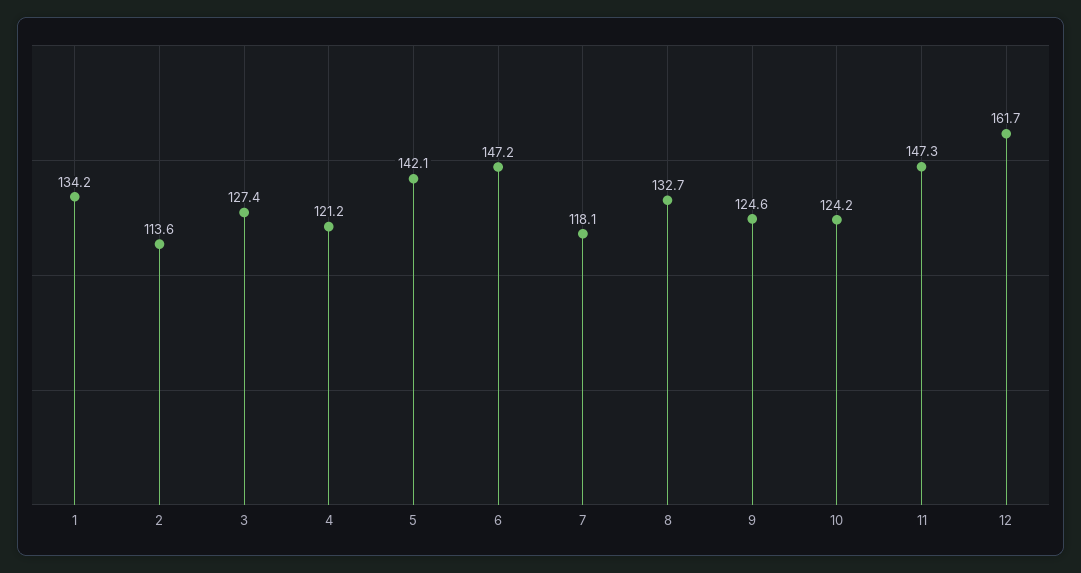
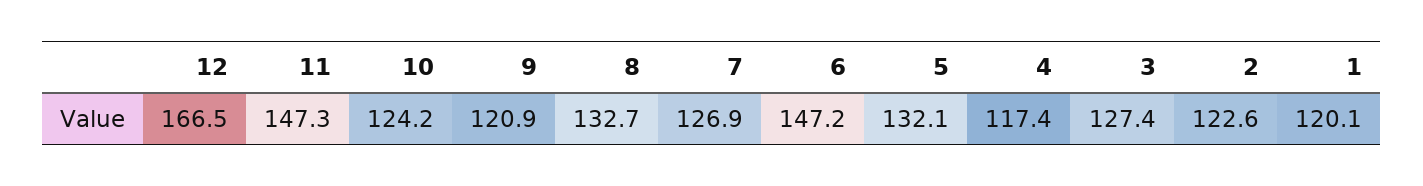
1: 134.2 -> 120.1
2: 113.6 -> 122.6
4: 121.2 -> 117.4
5: 142.1 -> 132.1
7: 118.1 -> 126.9
9: 124.6 -> 120.9
12: 161.7 -> 166.5

